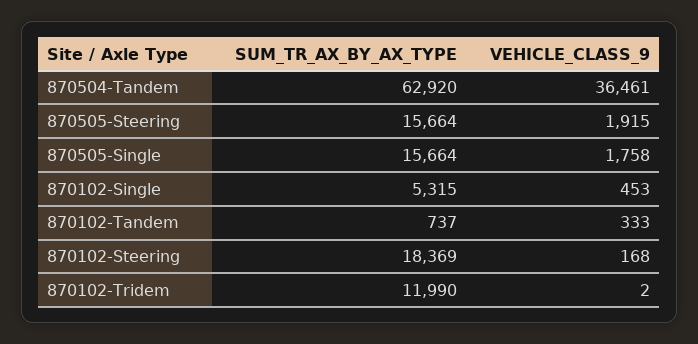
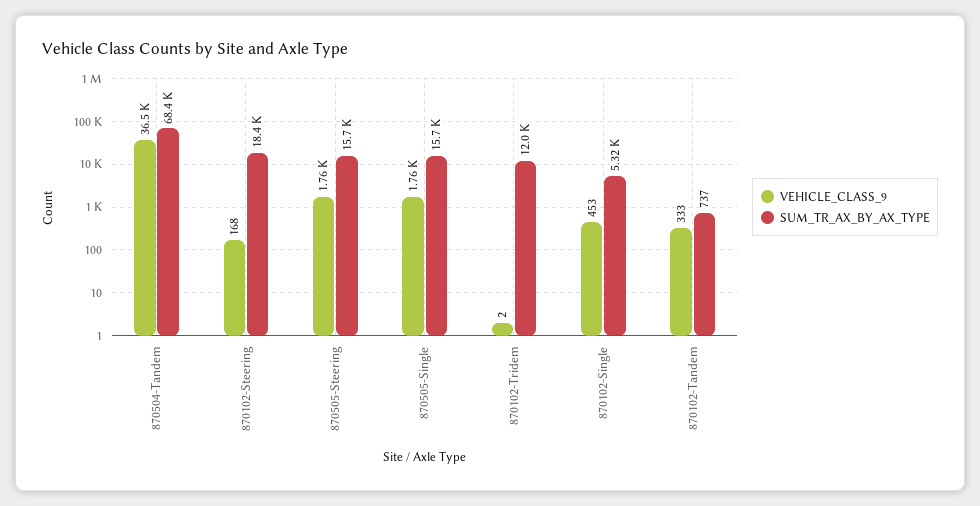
SUM_TR_AX_BY_AX_TYPE, 870504-Tandem: 62920 -> 68400
VEHICLE_CLASS_9, 870505-Steering: 1915 -> 1760

